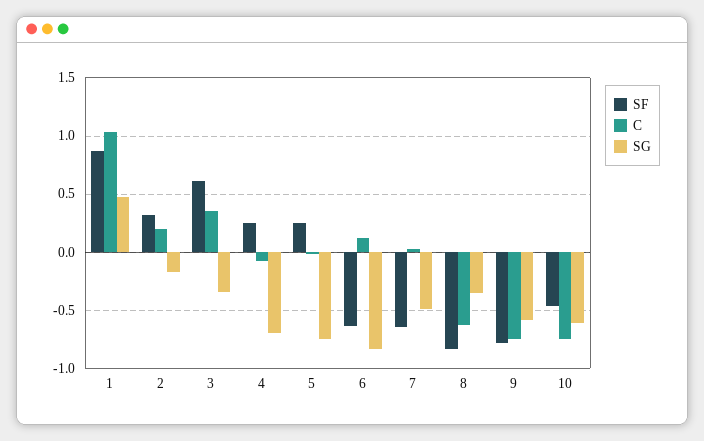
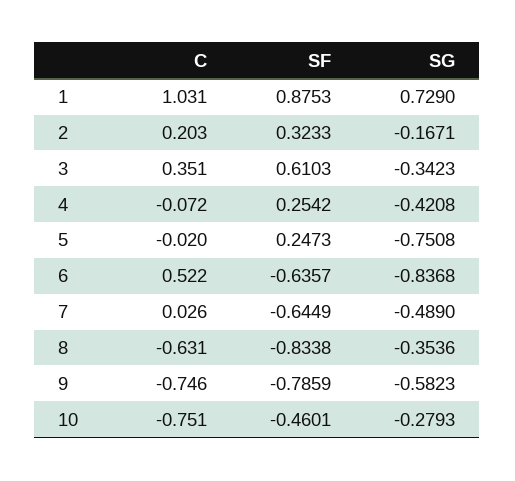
SG, 1: 0.5 -> 0.729
SG, 4: -0.7 -> -0.4208
C, 6: 0.1 -> 0.522
SG, 10: -0.6 -> -0.2793

